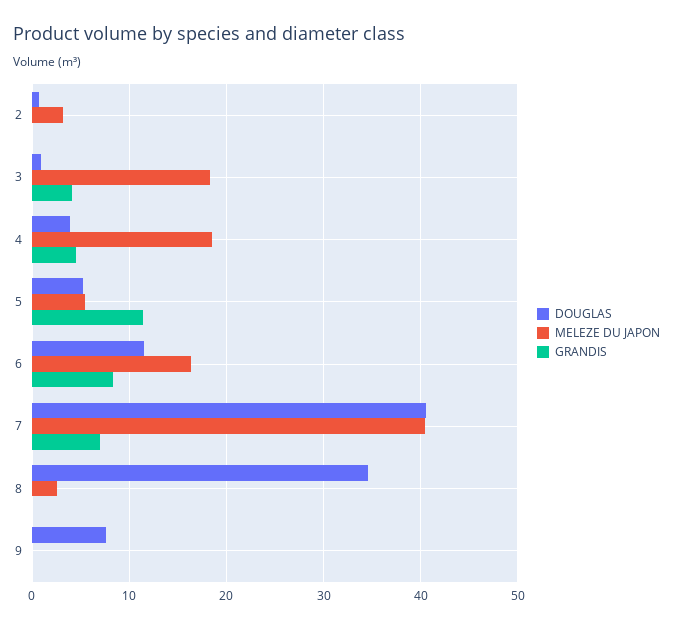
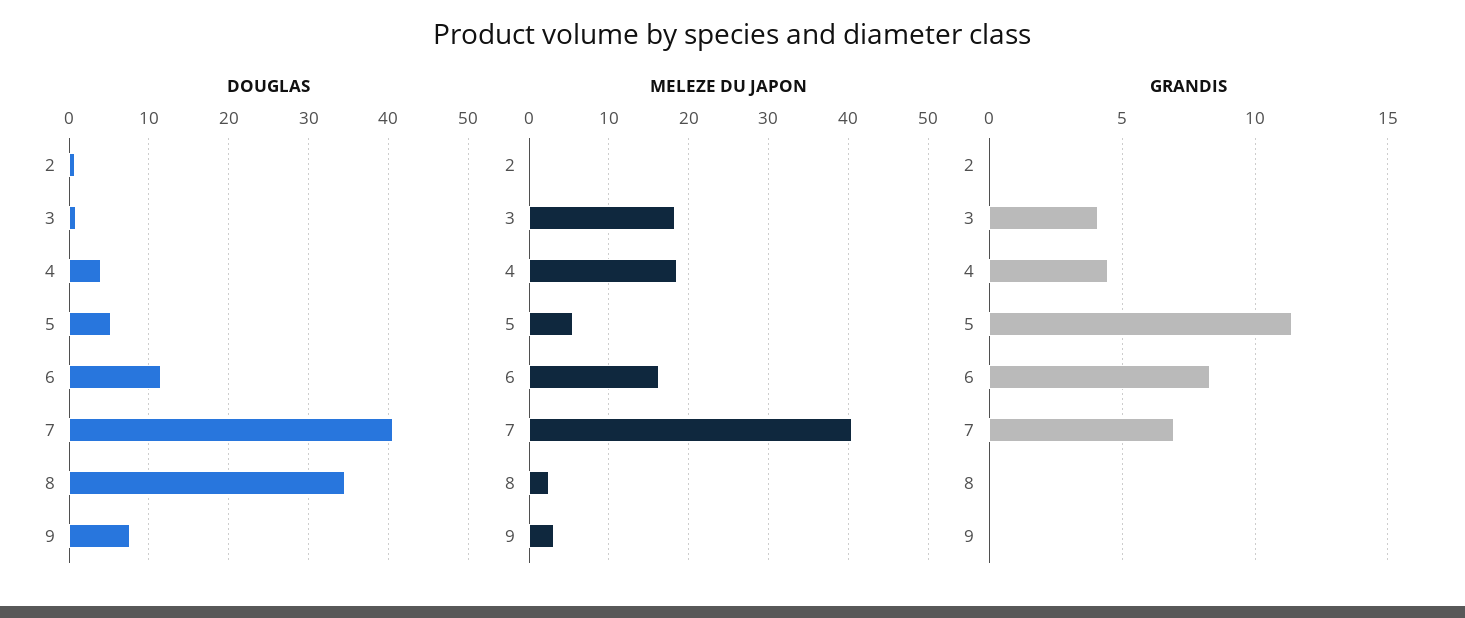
MELEZE DU JAPON, 2: 3 -> 0
MELEZE DU JAPON, 9: 0 -> 3

